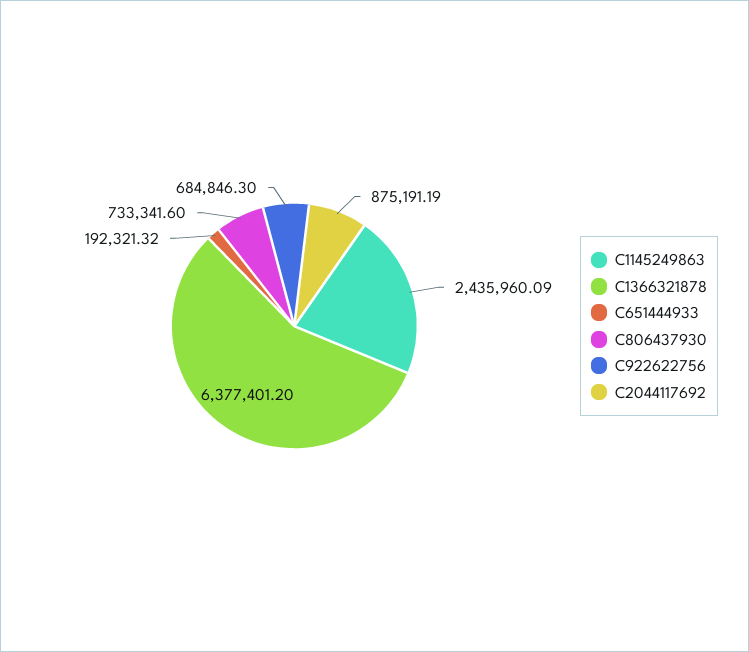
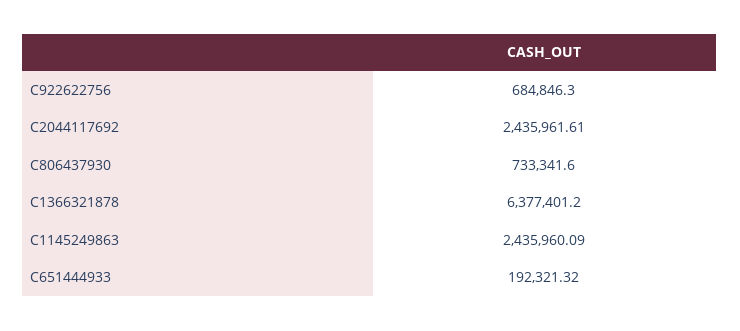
C2044117692: 875191.19 -> 2435961.61

